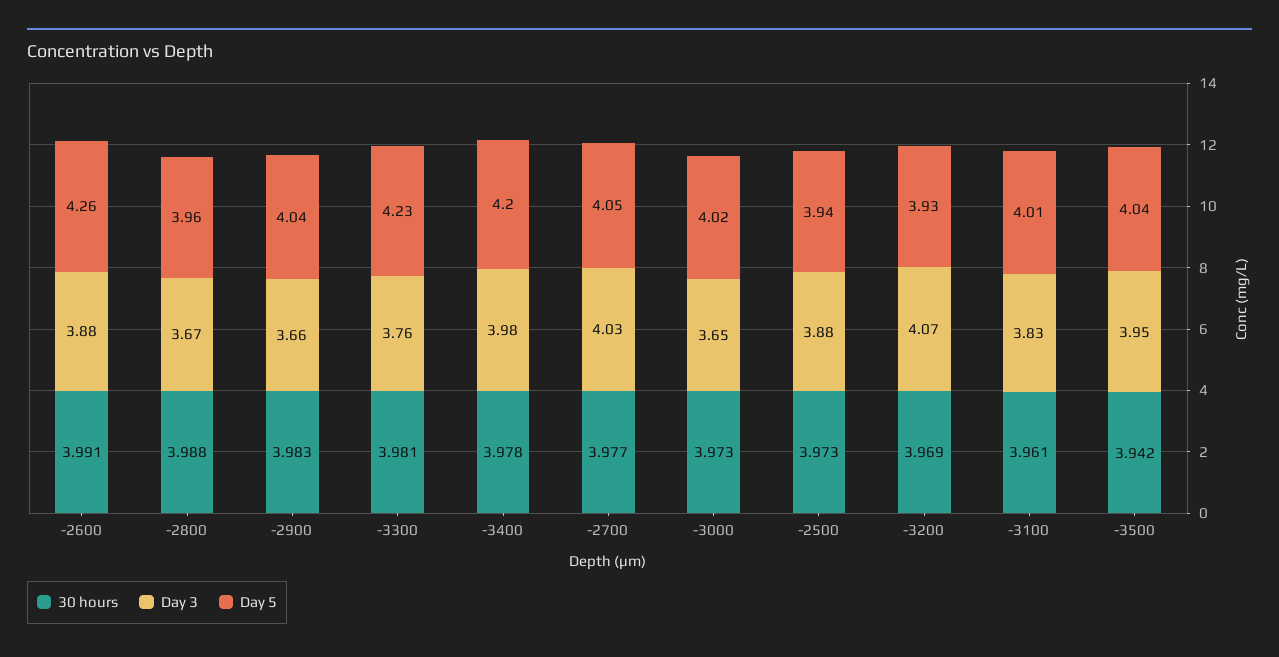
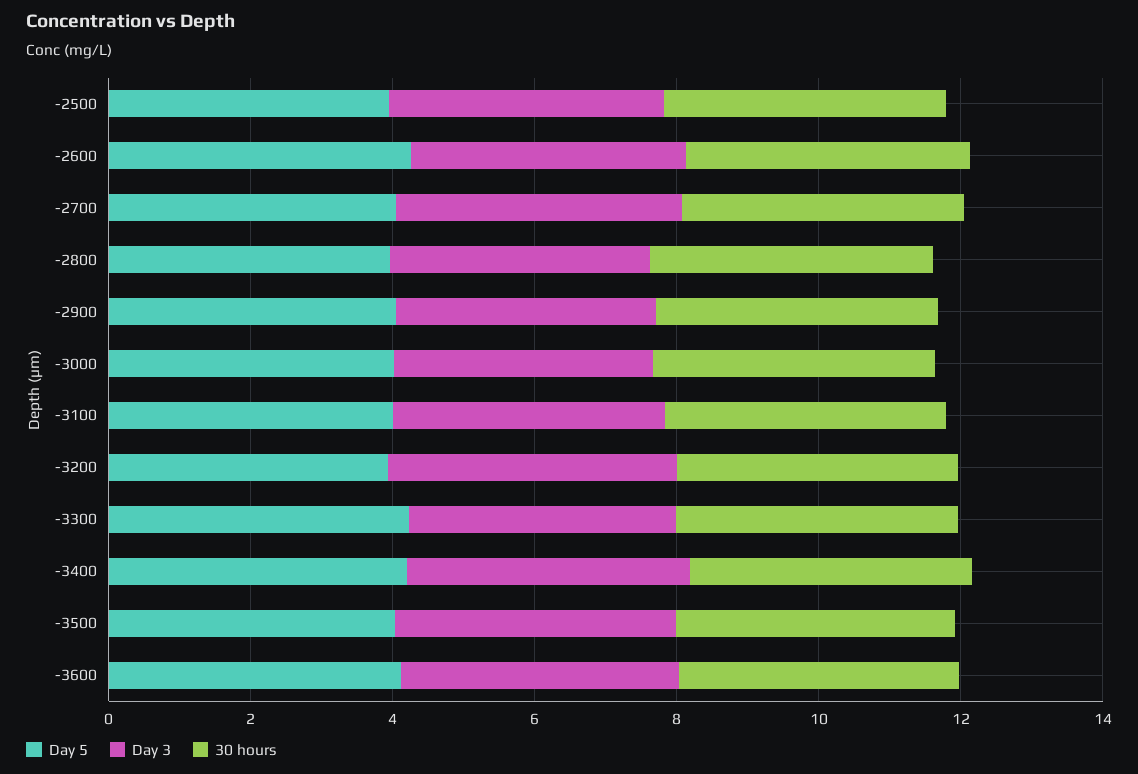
Day 5, -3600: none -> 4
Day 3, -3600: none -> 4
30 hours, -3600: none -> 4

